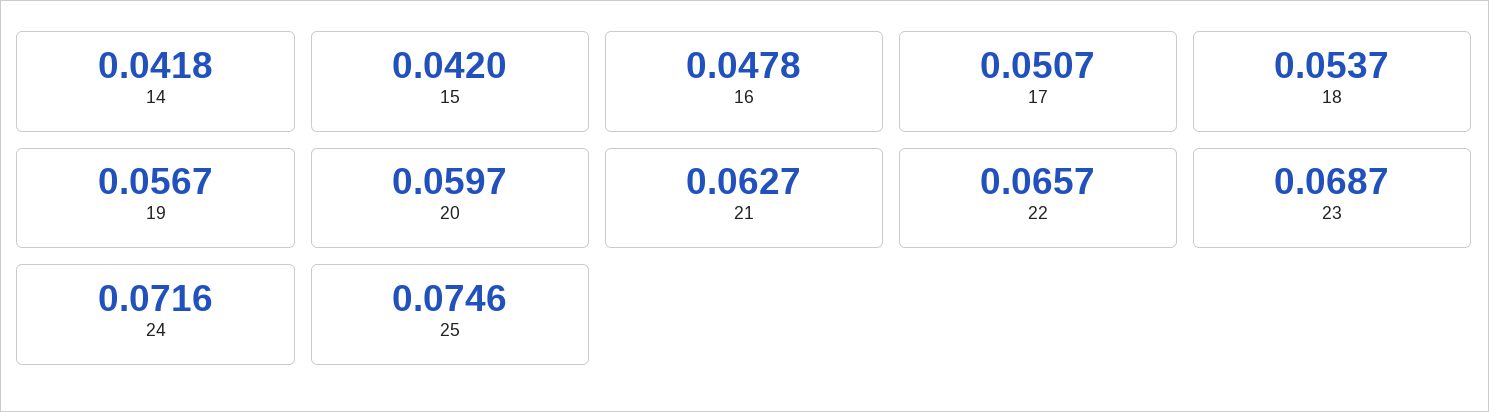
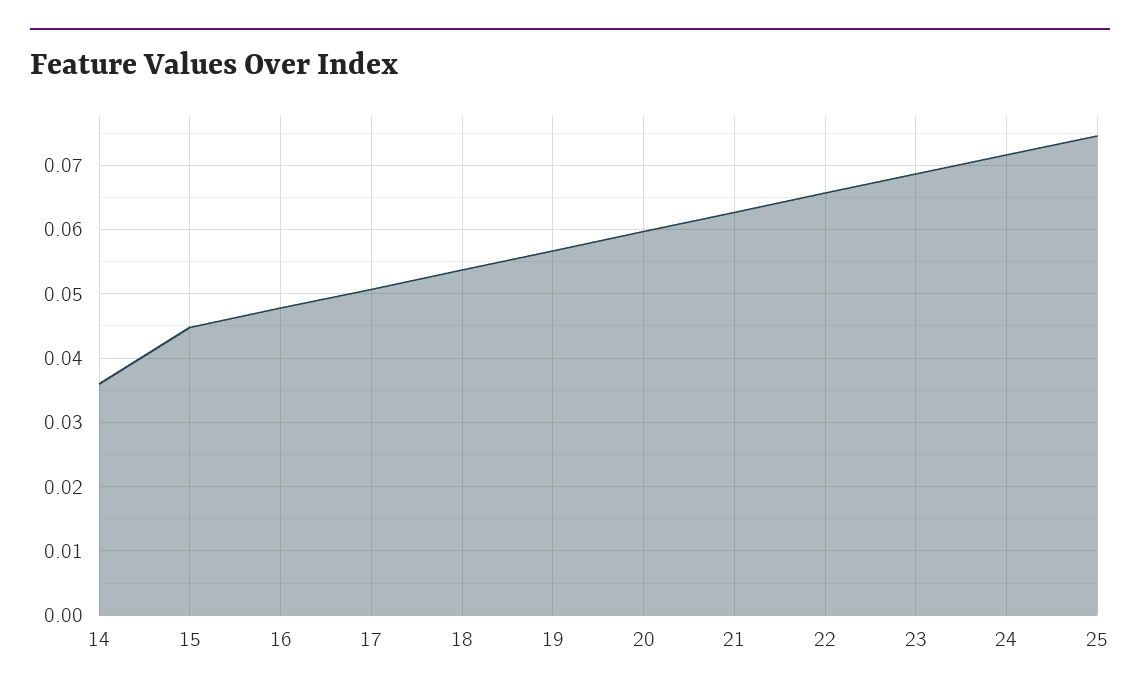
14: 0.0418 -> 0.036
15: 0.042 -> 0.045

